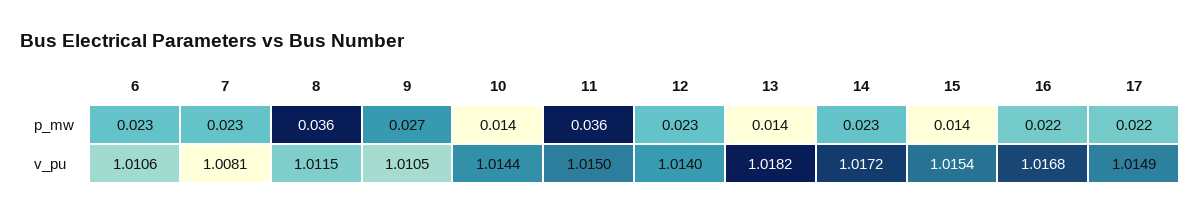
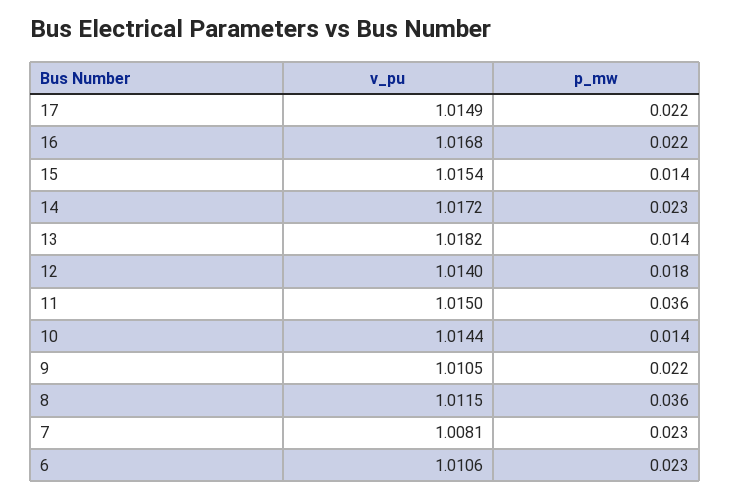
9, p_mw: 0.027 -> 0.022
12, p_mw: 0.023 -> 0.018

